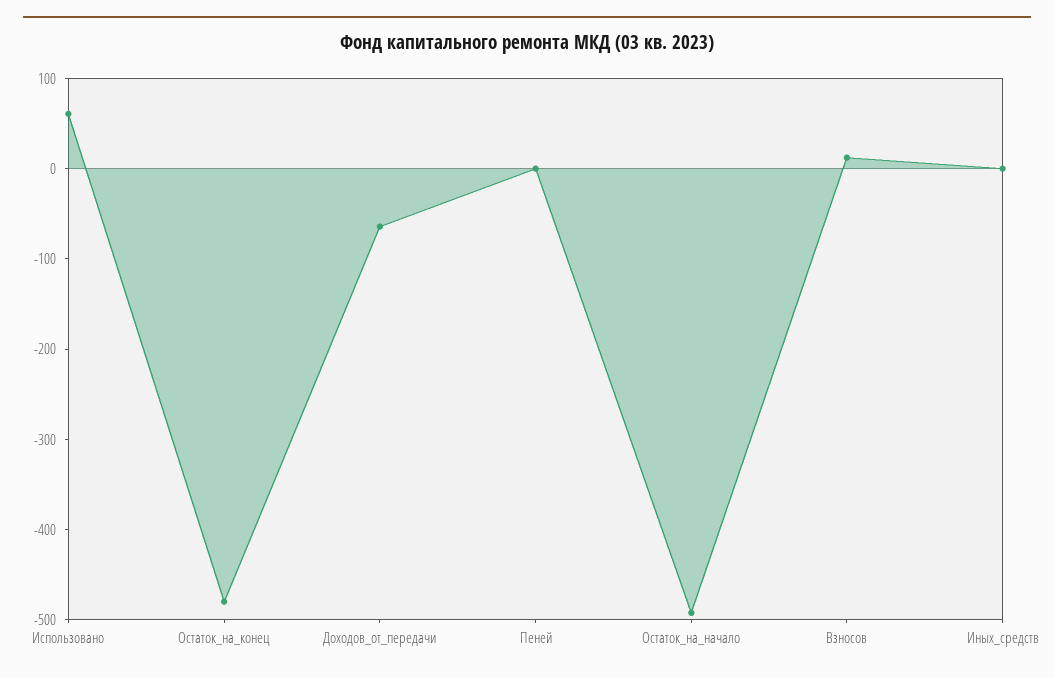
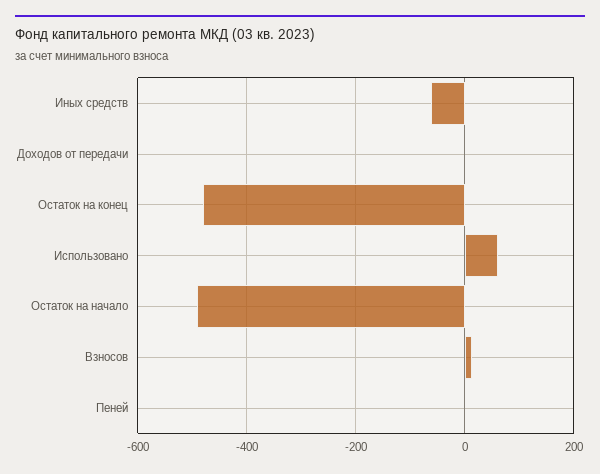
Доходов_от_передачи: -60 -> 0
Иных_средств: 0 -> -60

